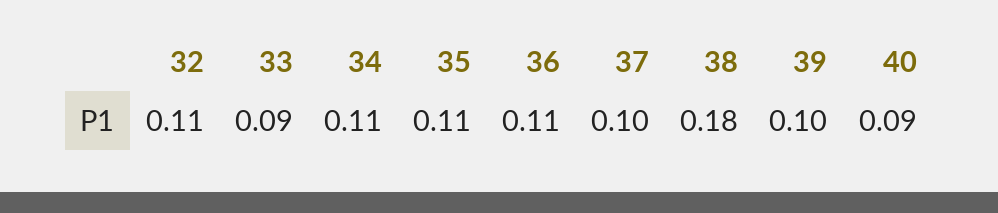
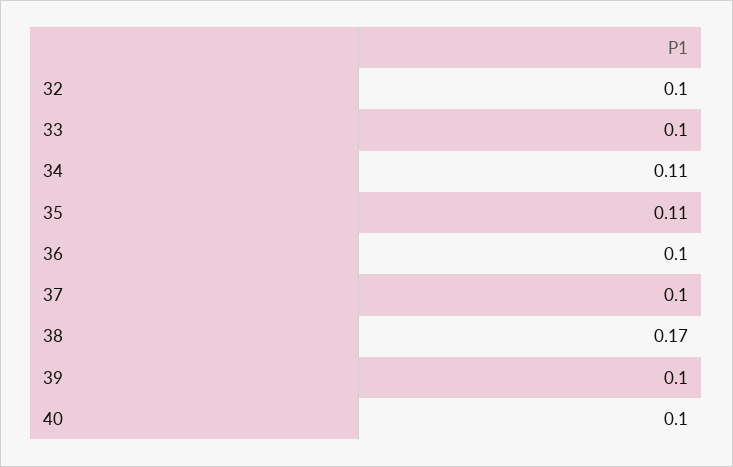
32: 0.11 -> 0.1
33: 0.09 -> 0.1
36: 0.11 -> 0.1
38: 0.18 -> 0.17
40: 0.09 -> 0.1

